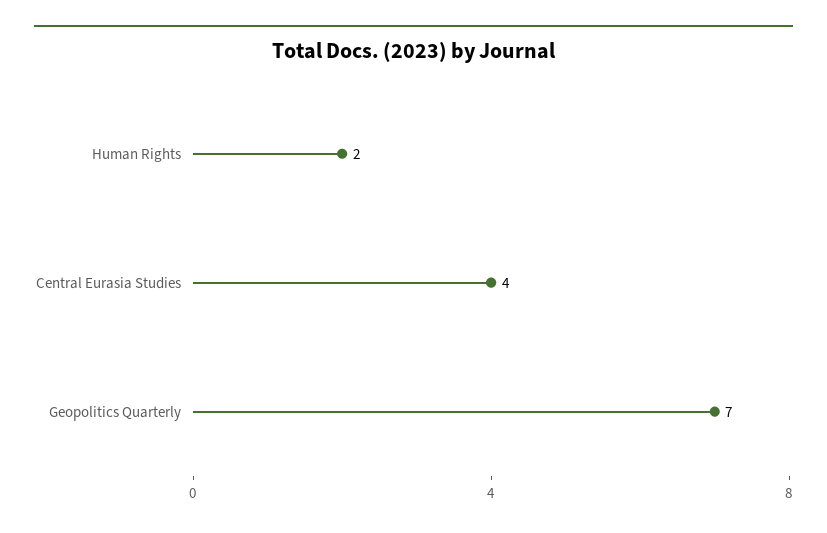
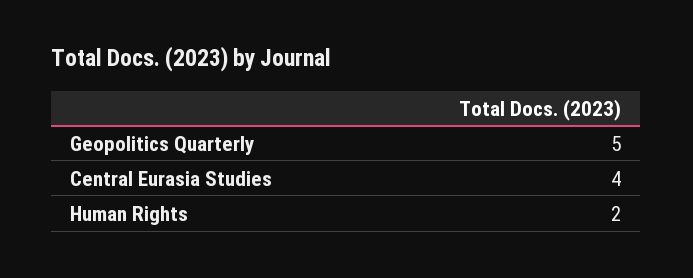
Geopolitics Quarterly: 7 -> 5

